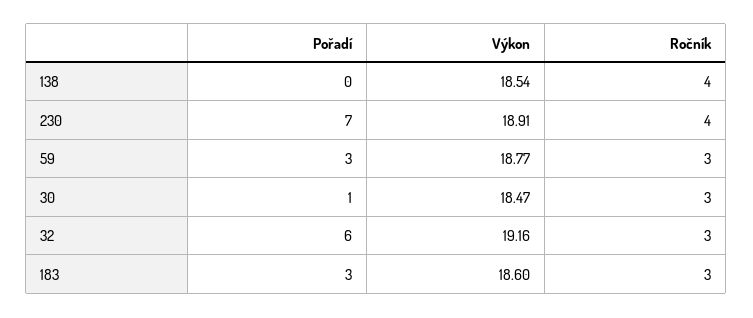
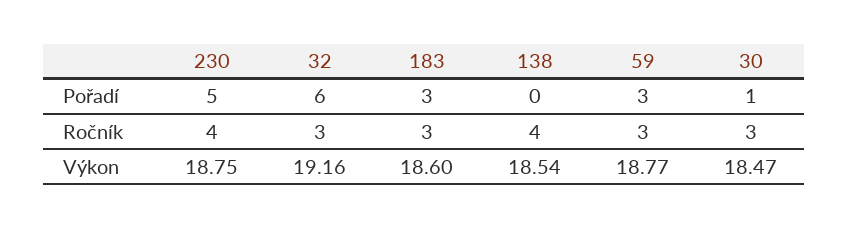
Pořadí, 230: 7 -> 5
Výkon, 230: 18.91 -> 18.75

